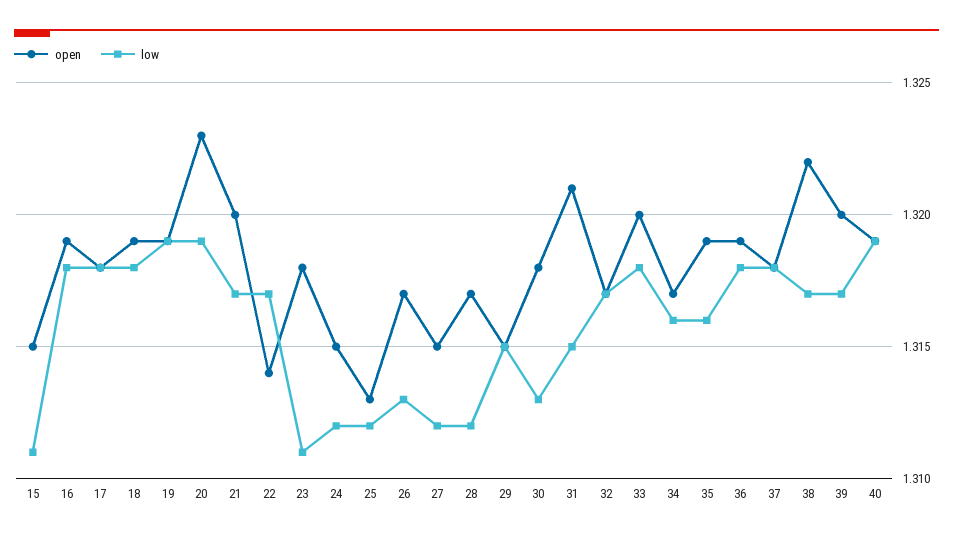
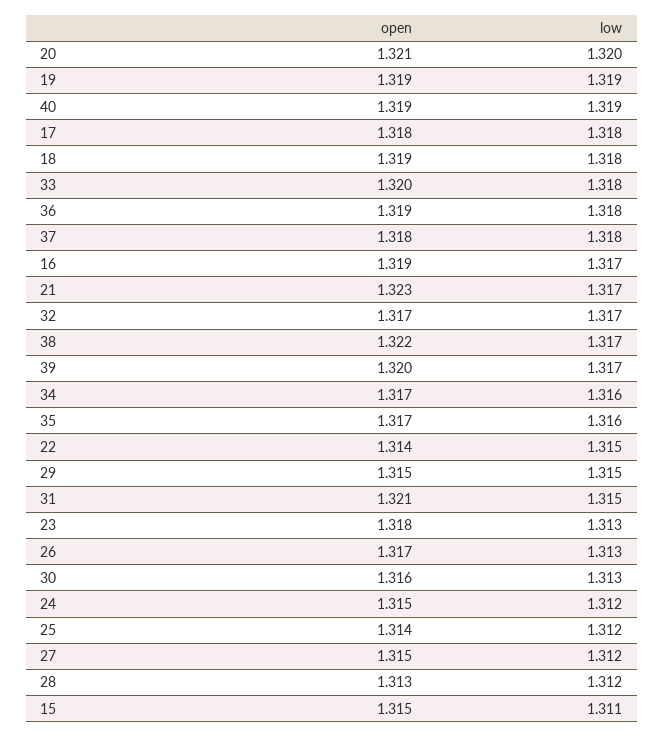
low, 16: 1.318 -> 1.317
open, 20: 1.323 -> 1.321
low, 20: 1.319 -> 1.32
open, 21: 1.32 -> 1.323
low, 22: 1.317 -> 1.315
low, 23: 1.311 -> 1.313
open, 25: 1.313 -> 1.314
open, 28: 1.317 -> 1.313
open, 30: 1.318 -> 1.316
open, 35: 1.319 -> 1.317

